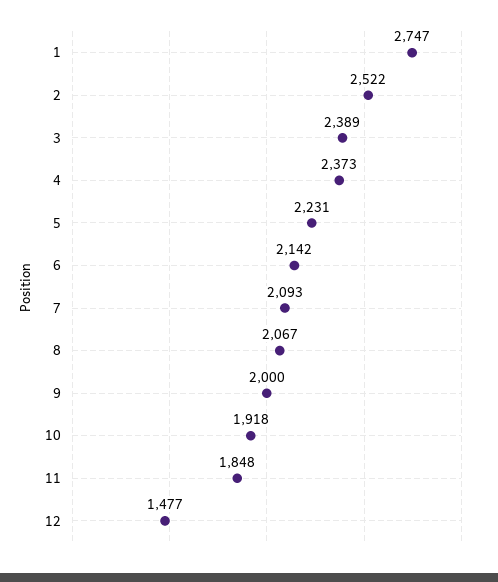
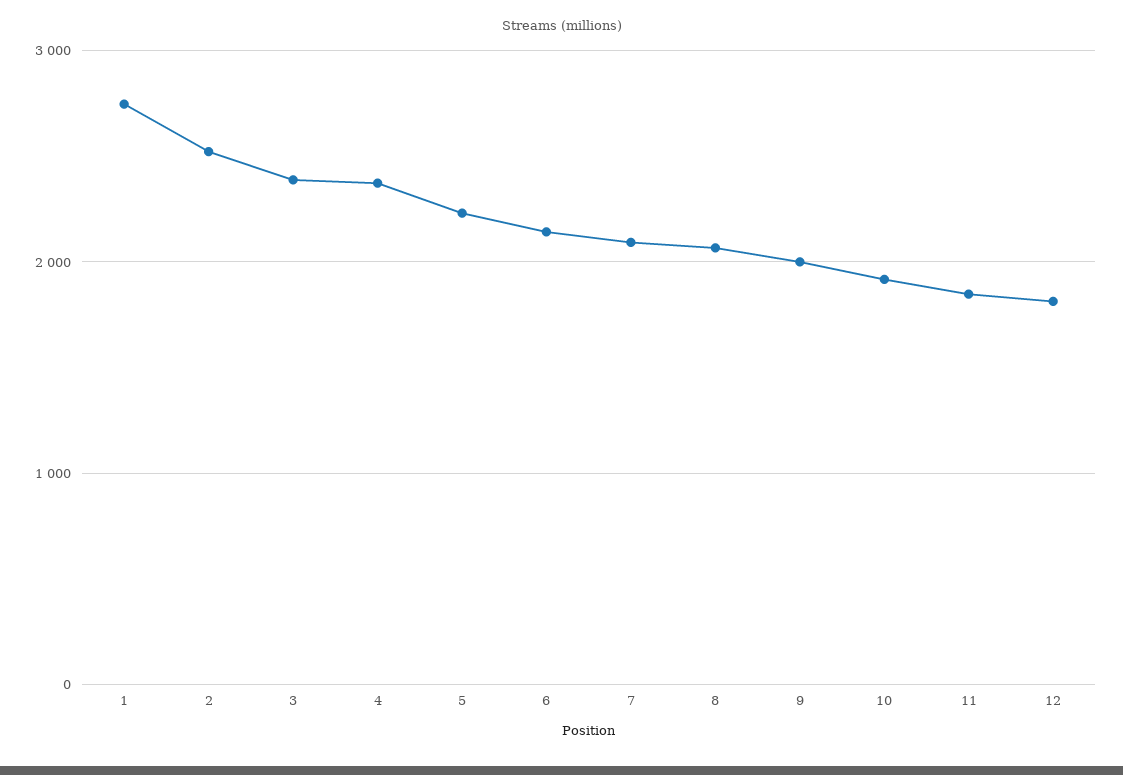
12: 1477 -> 1800

